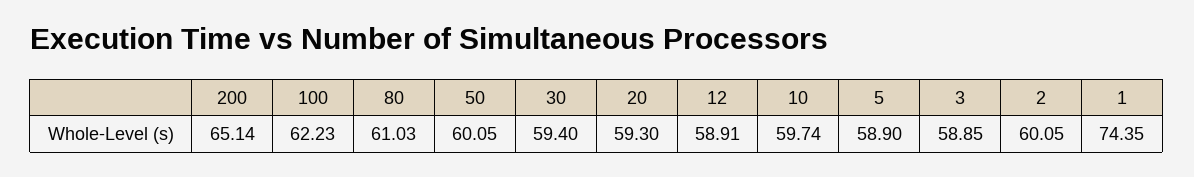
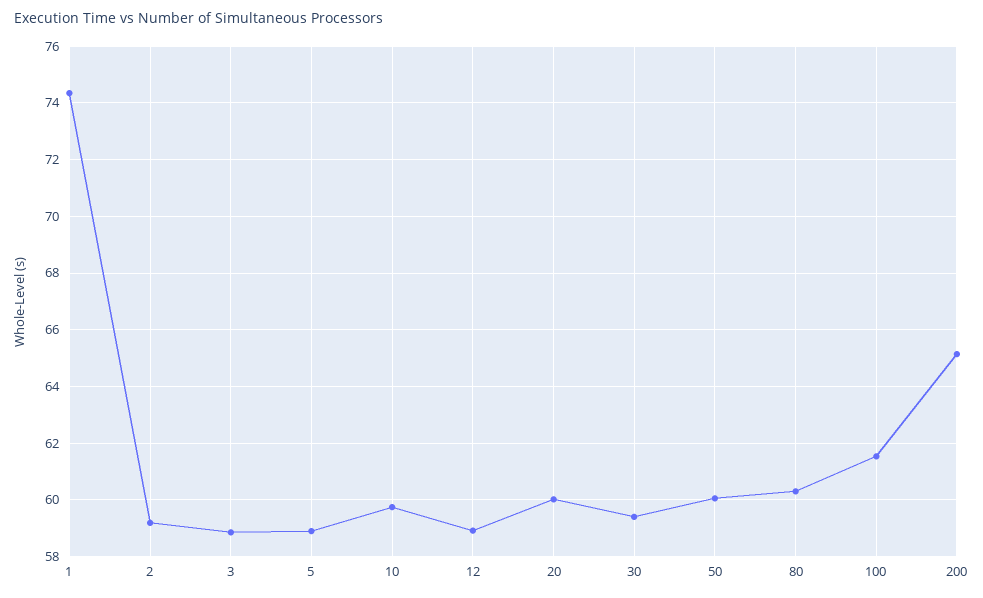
100: 62.23 -> 61.5
80: 61.03 -> 60.25
20: 59.3 -> 60
2: 60.05 -> 59.25

